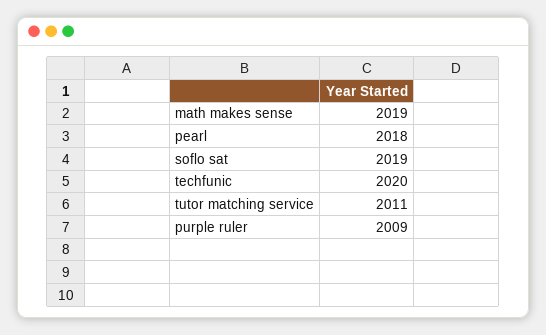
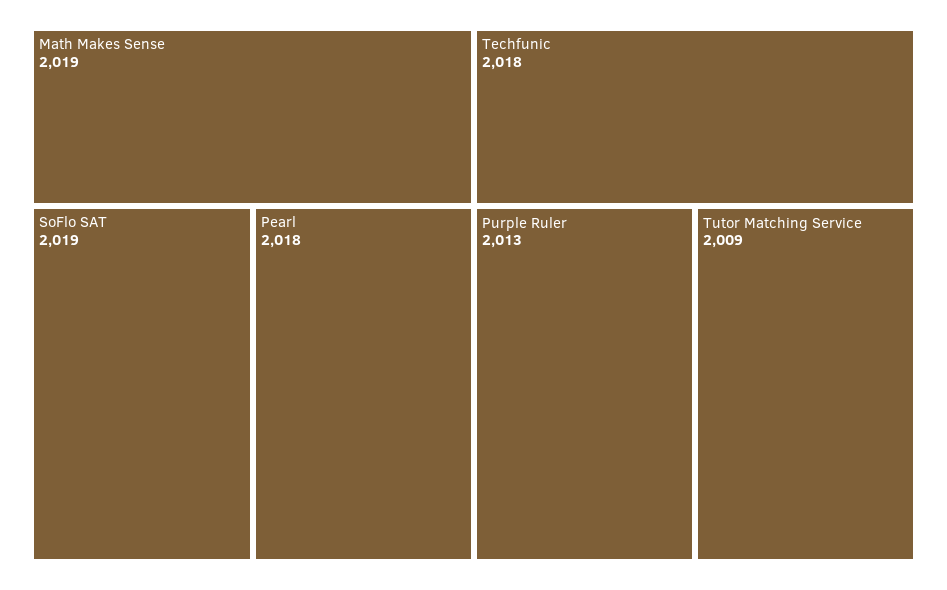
techfunic: 2020 -> 2018
tutor matching service: 2011 -> 2009
purple ruler: 2009 -> 2013

